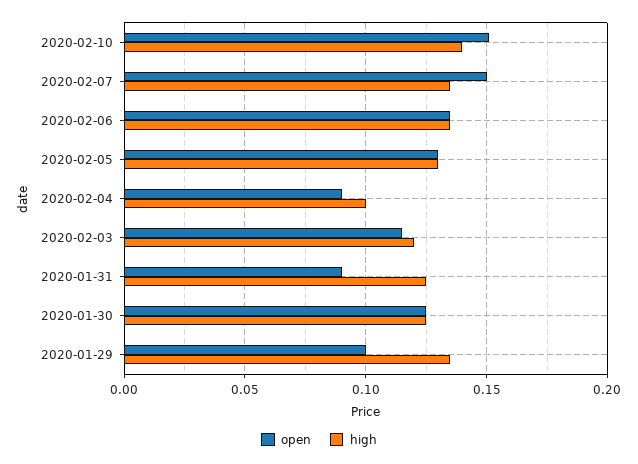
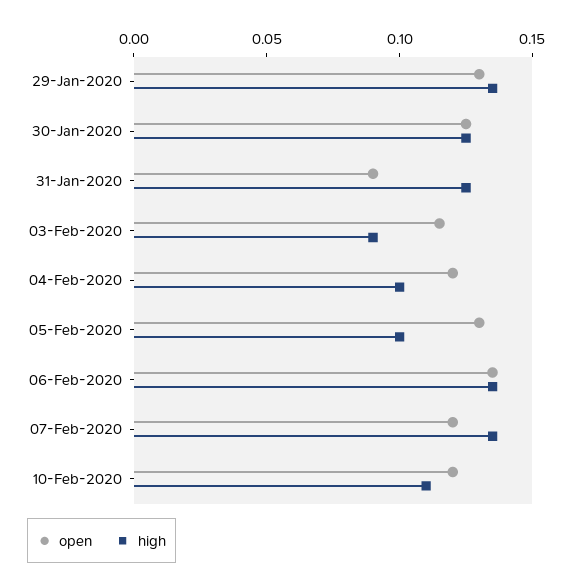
open, 2020-02-10: 0.15 -> 0.12
high, 2020-02-10: 0.14 -> 0.11
open, 2020-02-07: 0.15 -> 0.12
high, 2020-02-05: 0.13 -> 0.1
open, 2020-02-04: 0.09 -> 0.12
high, 2020-02-03: 0.12 -> 0.09
open, 2020-01-29: 0.1 -> 0.13

